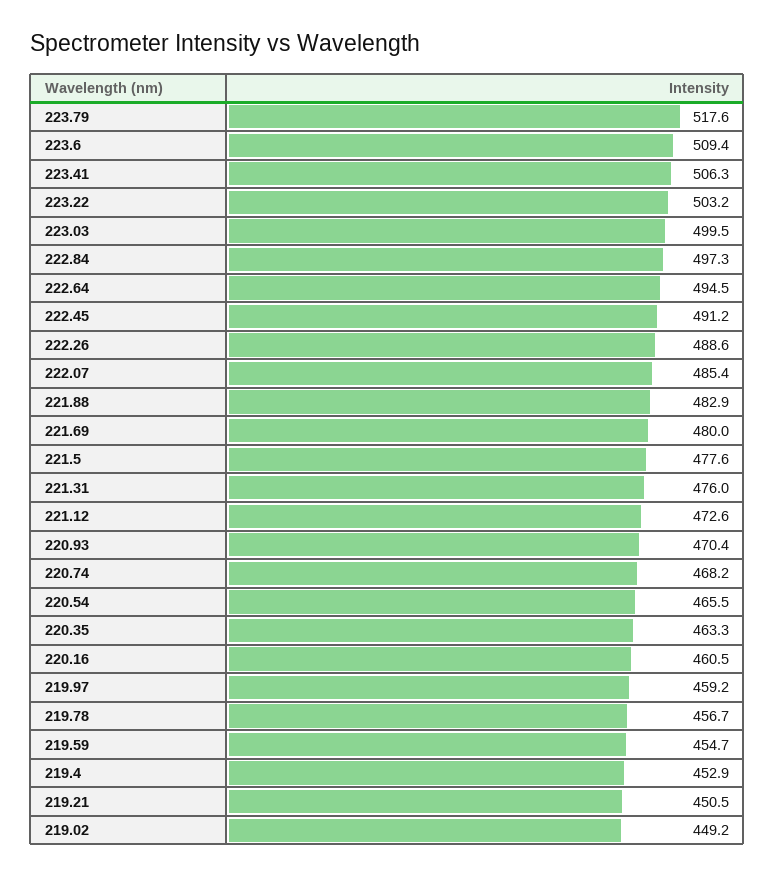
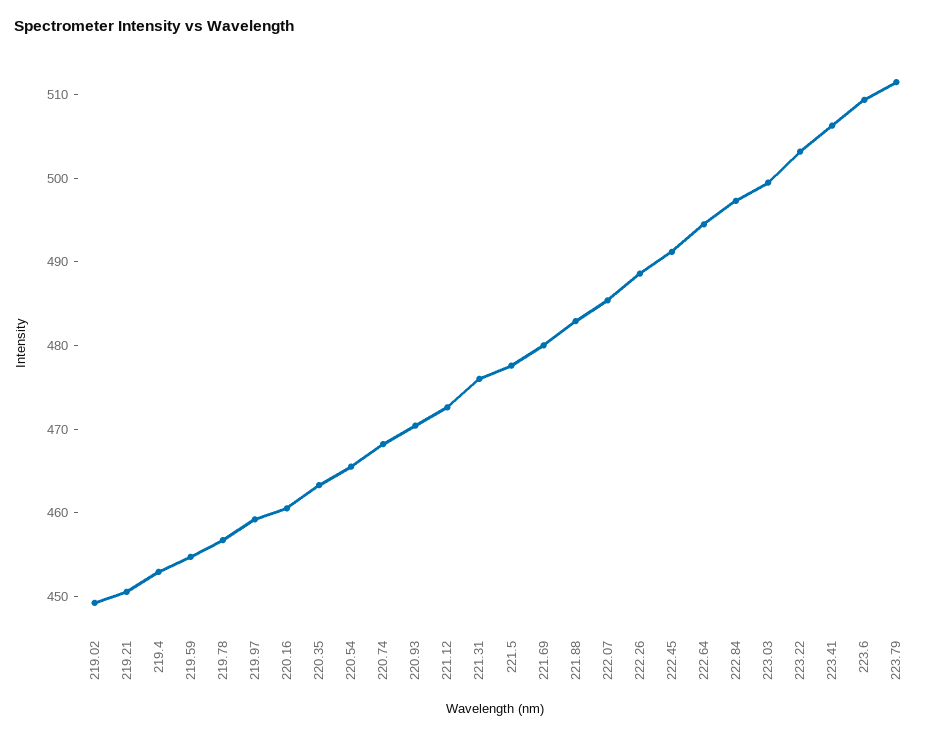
223.79: 517.6 -> 512

